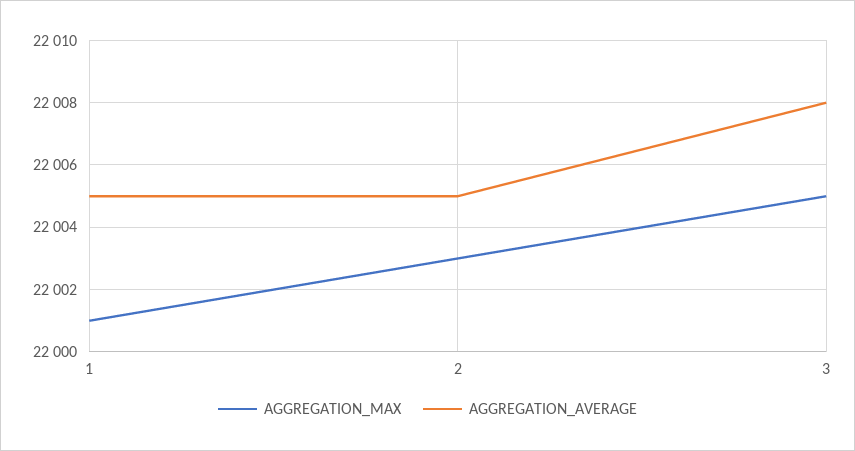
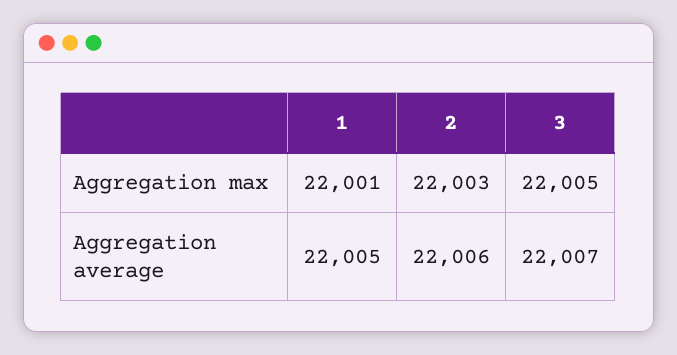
AGGREGATION_AVERAGE, 2: 22005 -> 22006
AGGREGATION_AVERAGE, 3: 22008 -> 22007

